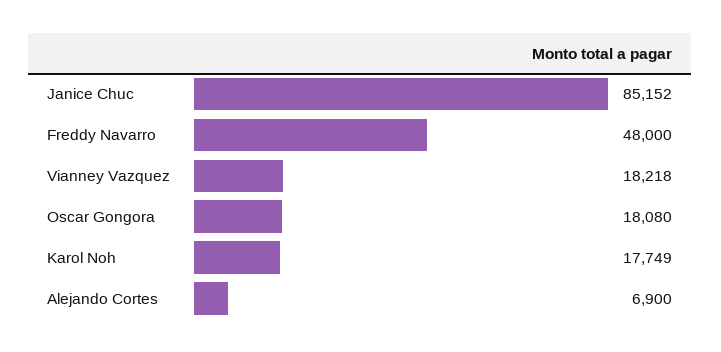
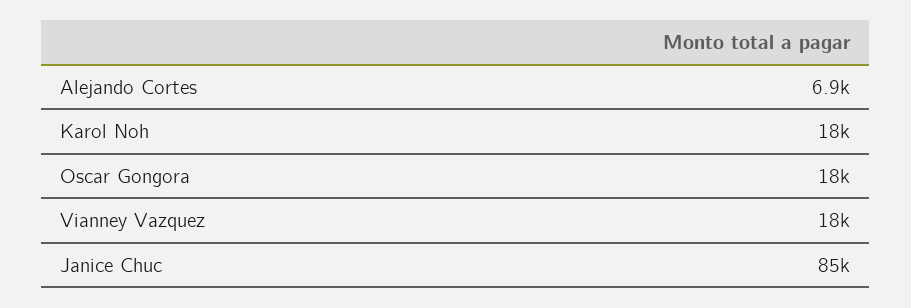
Freddy Navarro: 48000 -> none

